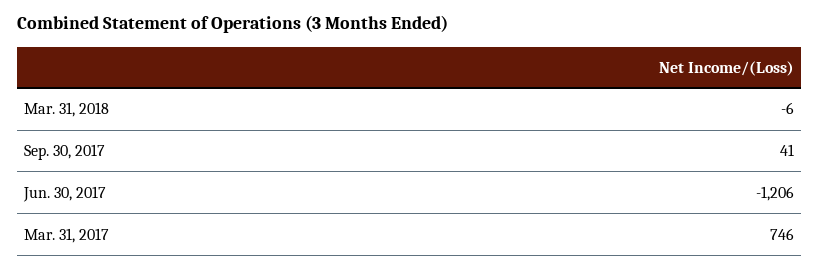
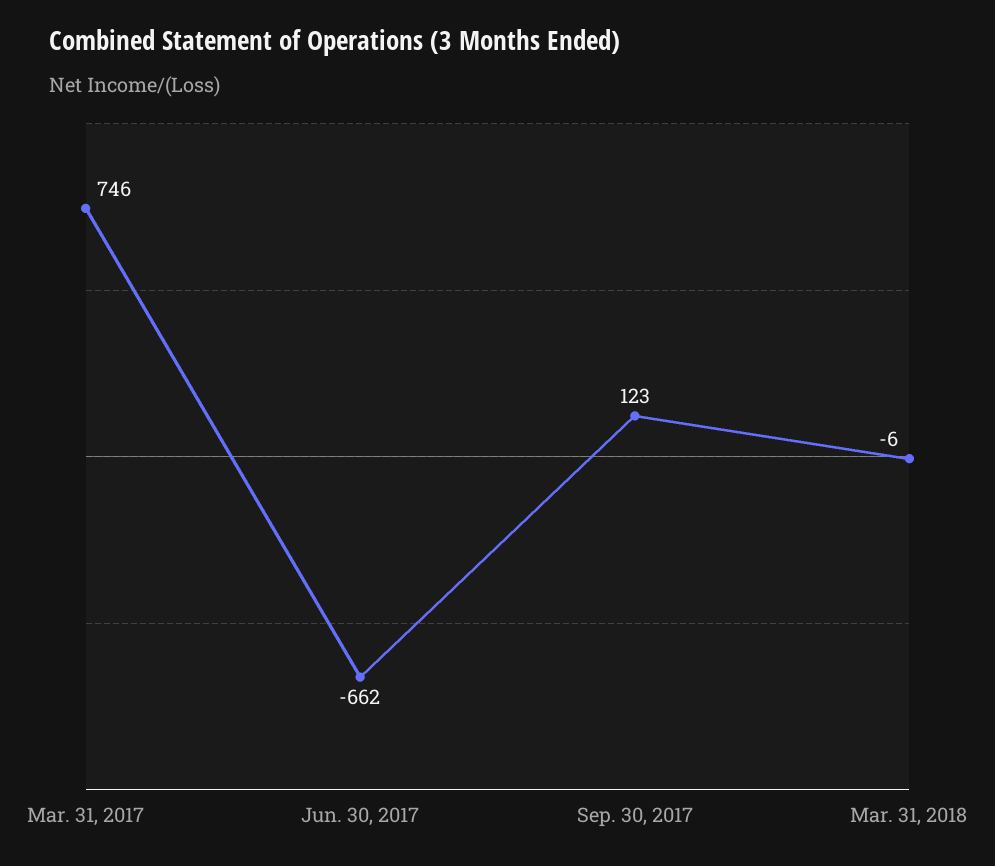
Sep. 30, 2017: 41 -> 123
Jun. 30, 2017: -1206 -> -662

